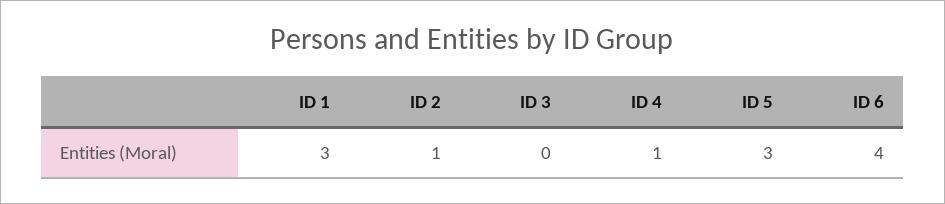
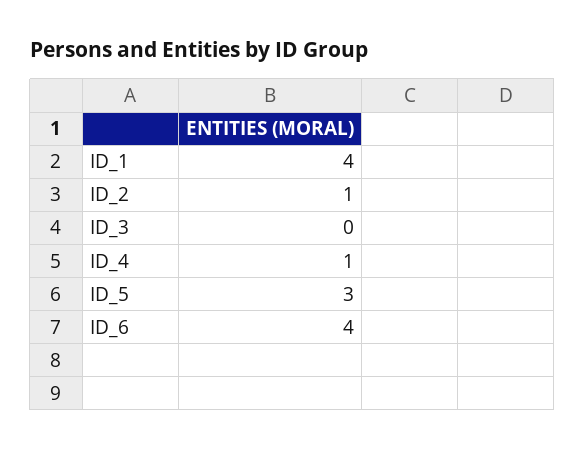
ID 1: 3 -> 4

